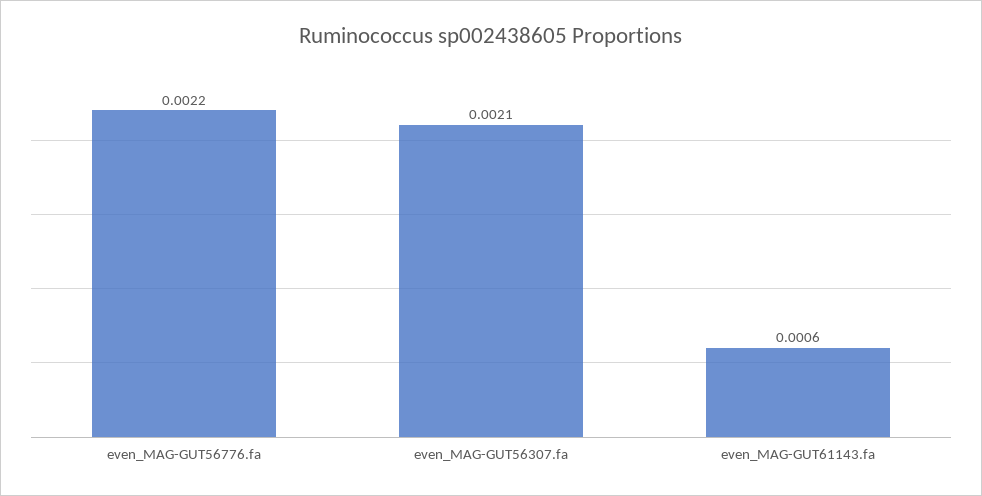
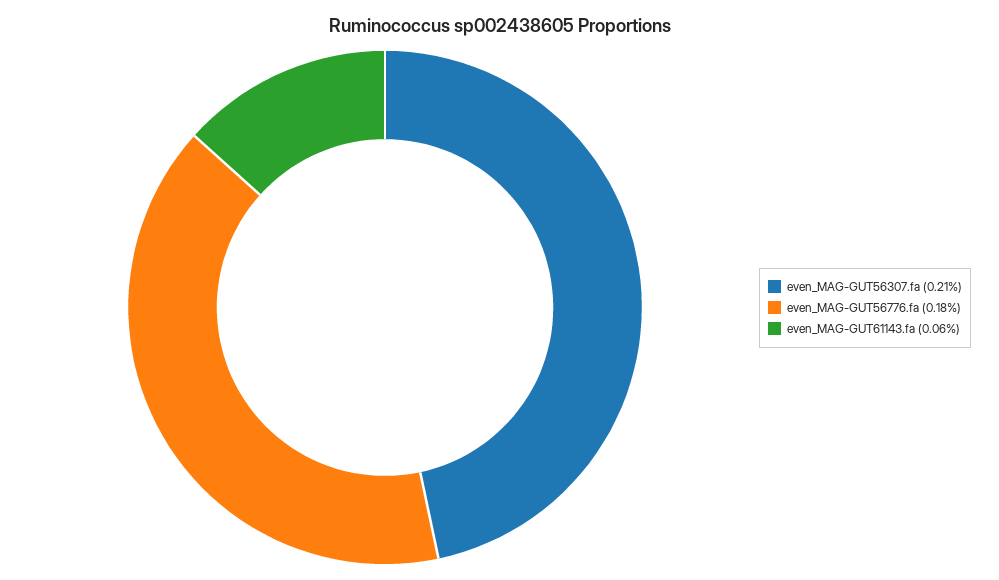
even_MAG-GUT56776.fa: 0.0022 -> 0.0018

